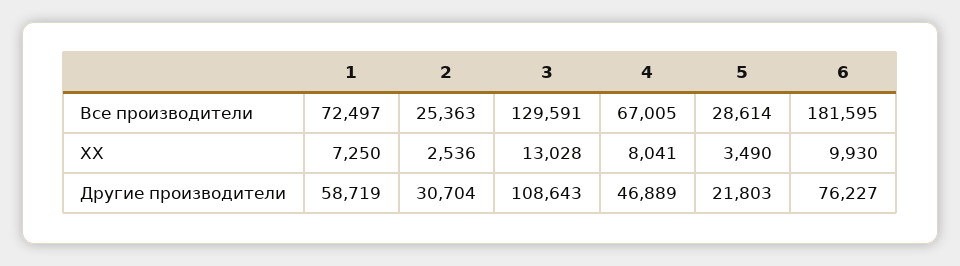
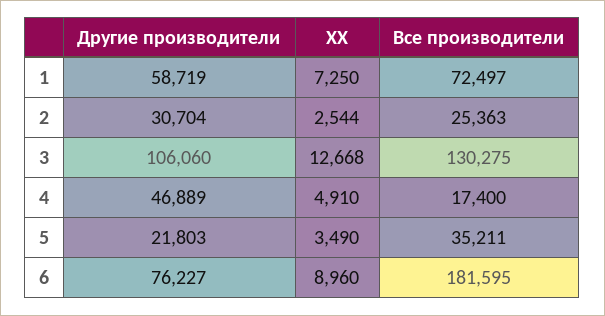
3, Все производители: 129591 -> 130275
4, Все производители: 67005 -> 17400
5, Все производители: 28614 -> 35211
2, XX: 2536 -> 2544
3, XX: 13028 -> 12668
4, XX: 8041 -> 4910
6, XX: 9930 -> 8960
3, Другие производители: 108643 -> 106060

